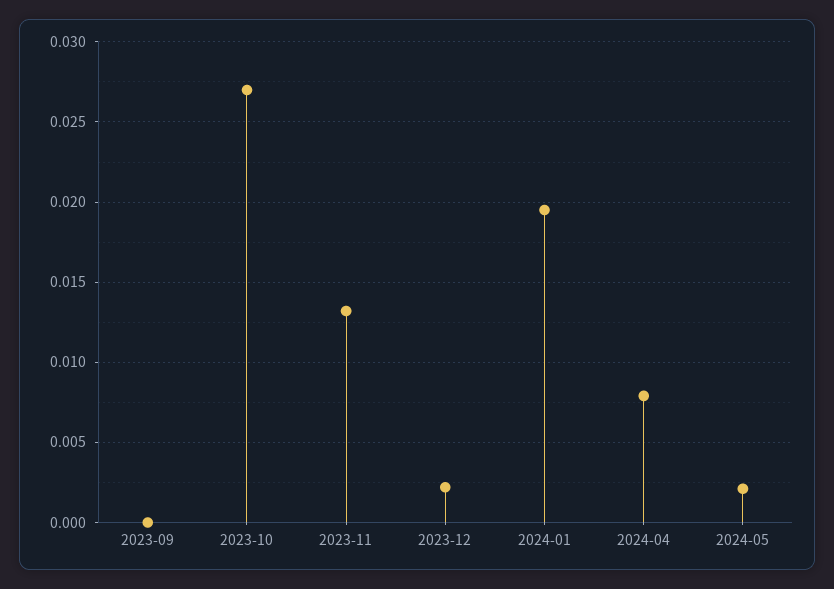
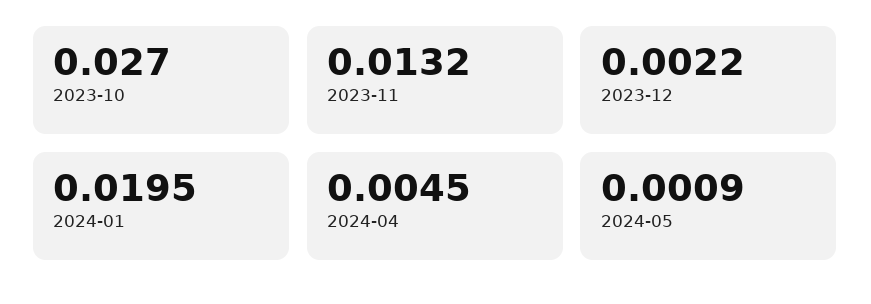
2023-09: 0 -> none
2024-04: 0.008 -> 0.0045
2024-05: 0.002 -> 0.0009

